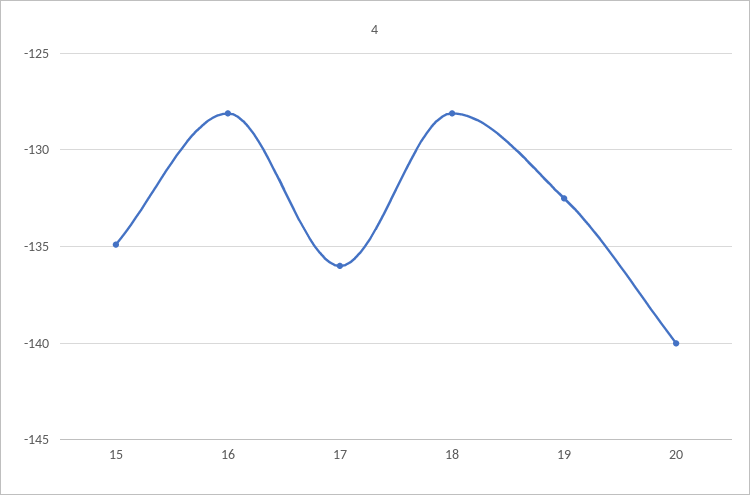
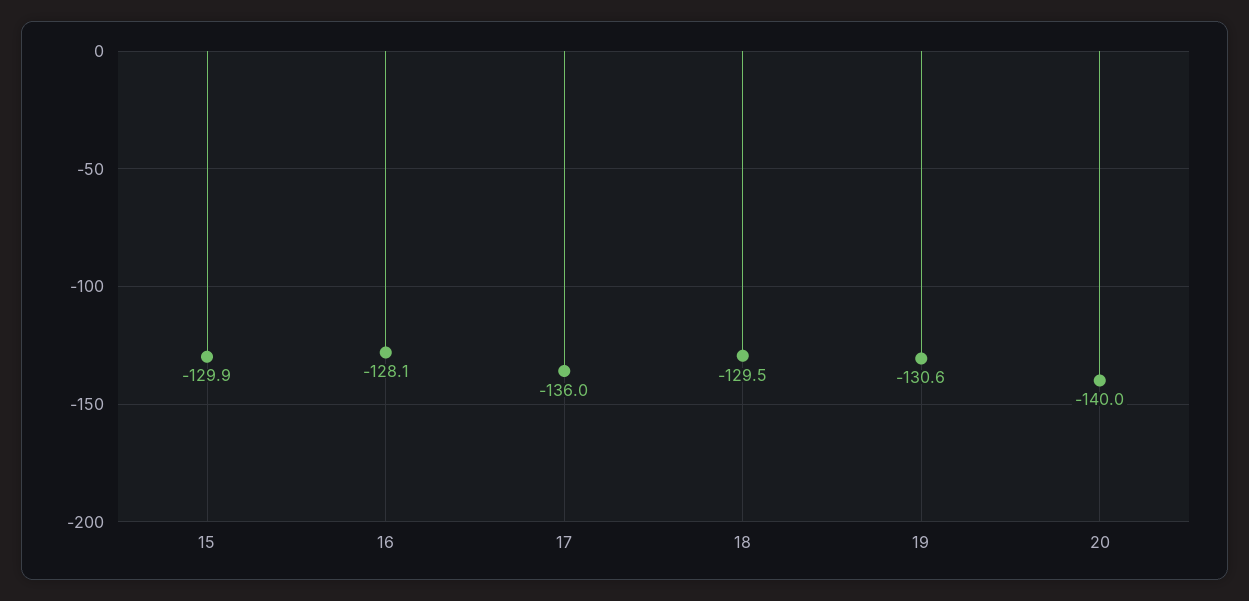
15: -135 -> -129.9
18: -128 -> -129.5
19: -132.5 -> -130.6

